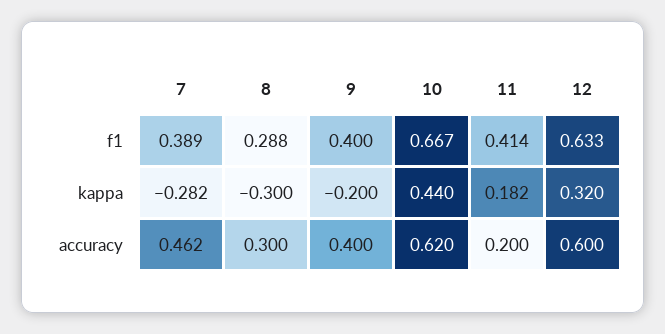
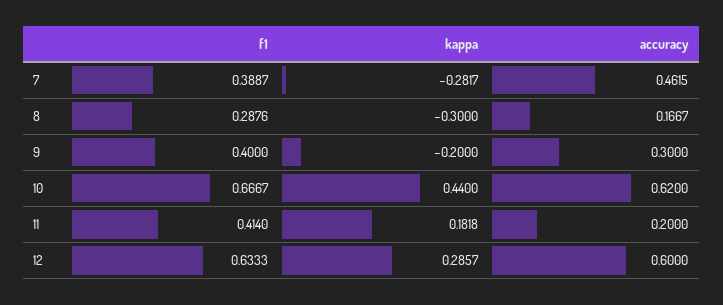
12, kappa: 0.32 -> 0.2857
8, accuracy: 0.3 -> 0.1667
9, accuracy: 0.4 -> 0.3

